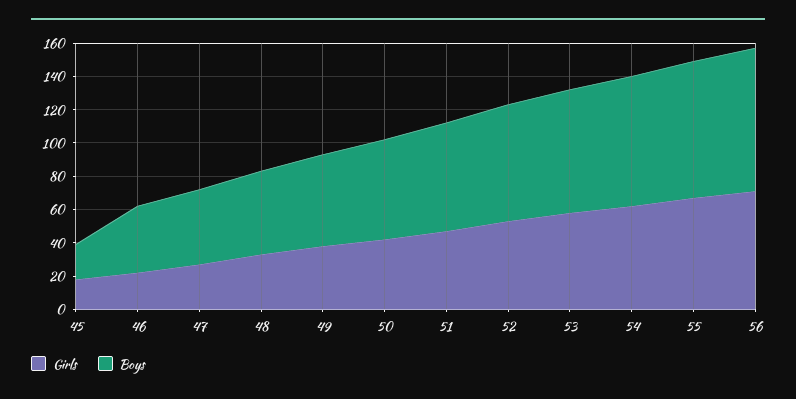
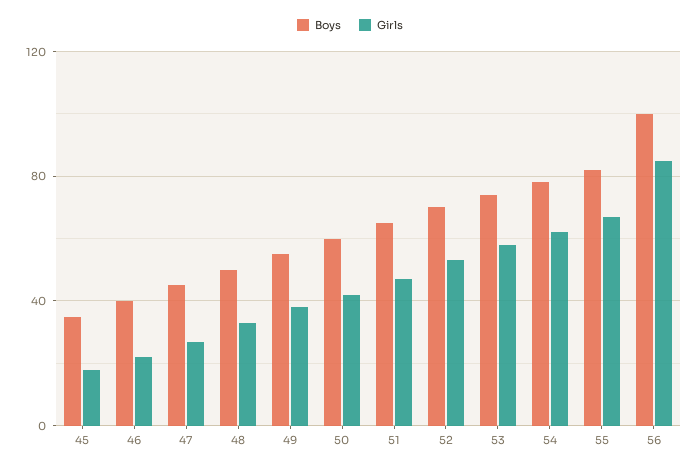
Boys, 45: 20 -> 35
Girls, 56: 70 -> 85
Boys, 56: 85 -> 100

